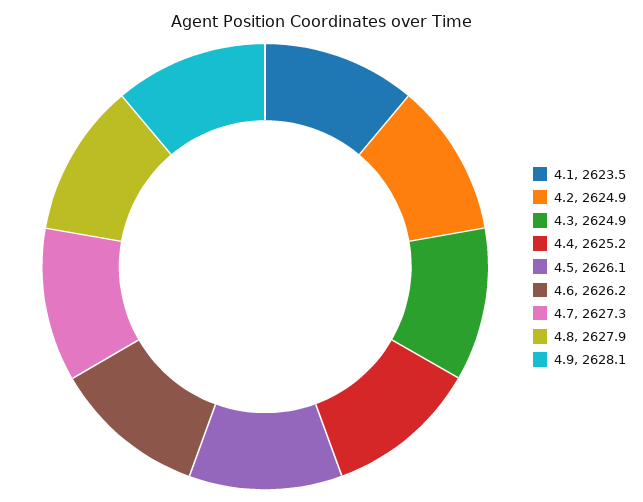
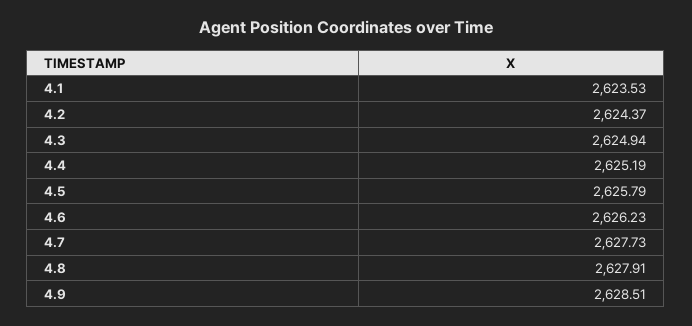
4.2: 2624.9 -> 2624.37
4.5: 2626.1 -> 2625.79
4.7: 2627.3 -> 2627.73
4.9: 2628.1 -> 2628.51

